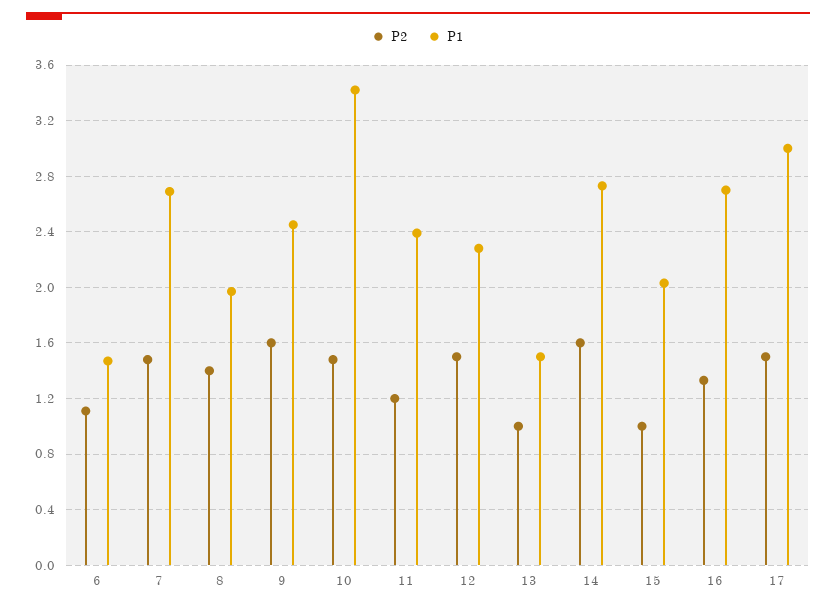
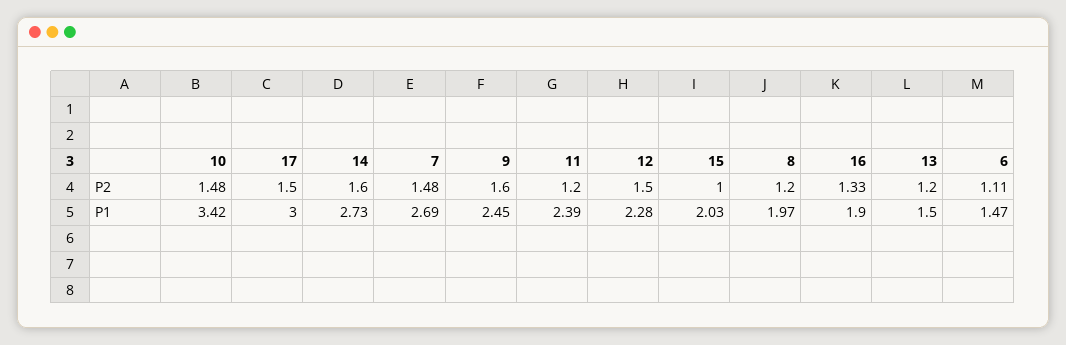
P2, 8: 1.4 -> 1.2
P2, 13: 1 -> 1.2
P1, 16: 2.7 -> 1.9

